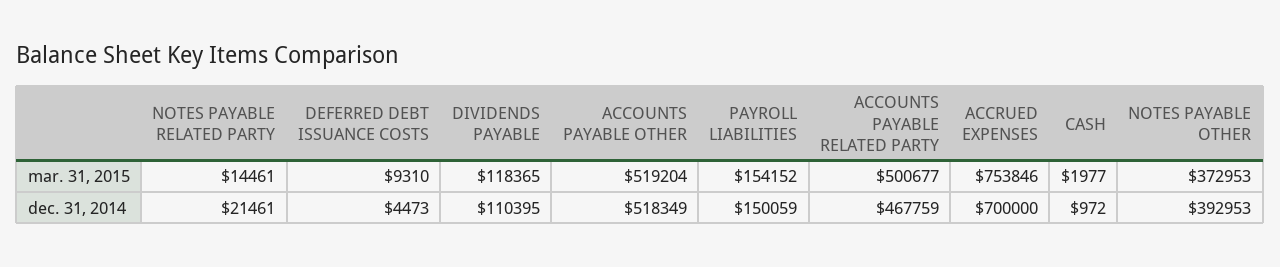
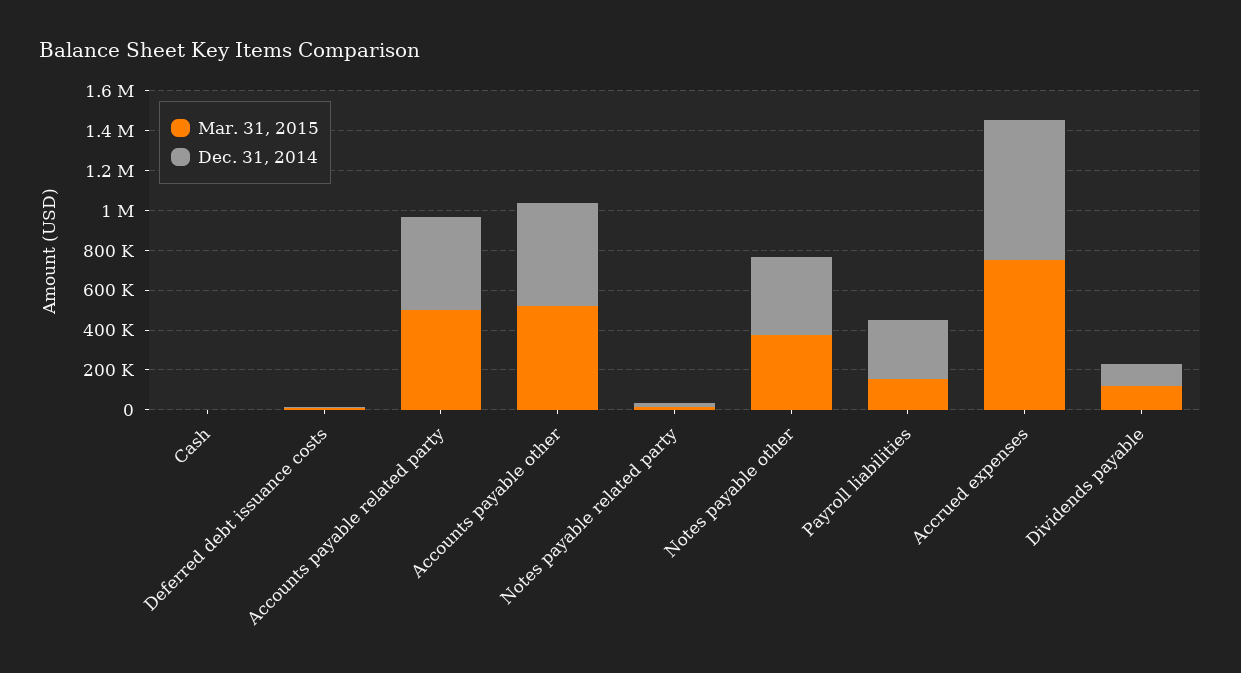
dec. 31, 2014, PAYROLL LIABILITIES: 150059 -> 300000

